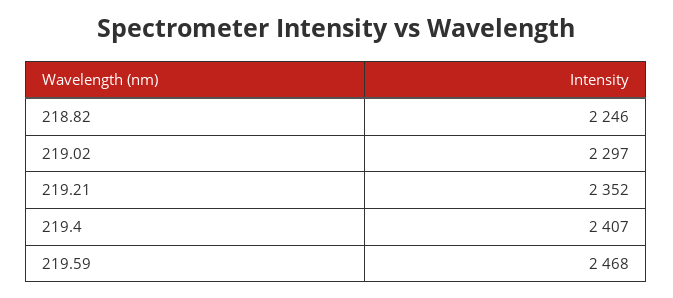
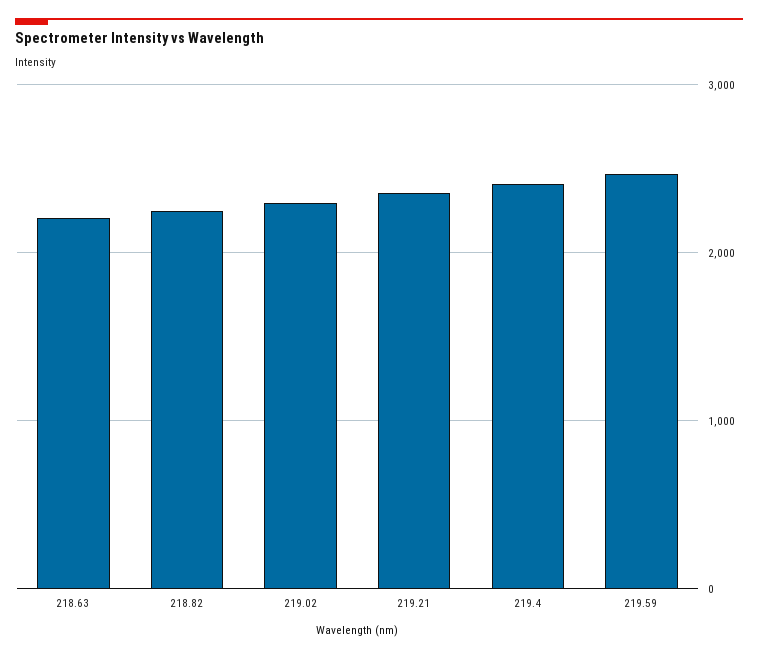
218.63: none -> 2200

